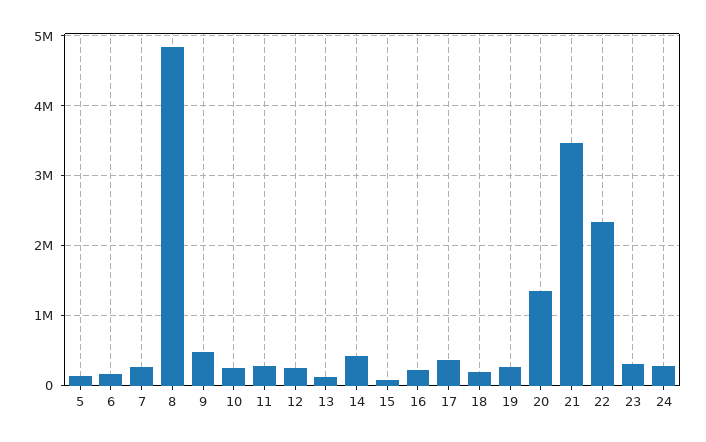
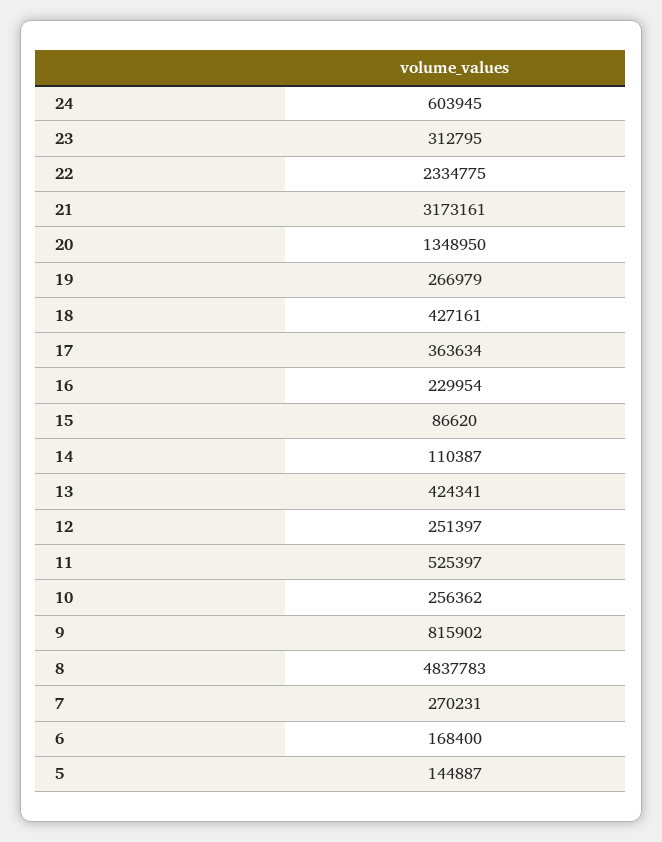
9: 500000 -> 815902
11: 300000 -> 525397
13: 100000 -> 424341
14: 400000 -> 110387
18: 200000 -> 427161
21: 3500000 -> 3173161
24: 300000 -> 603945

